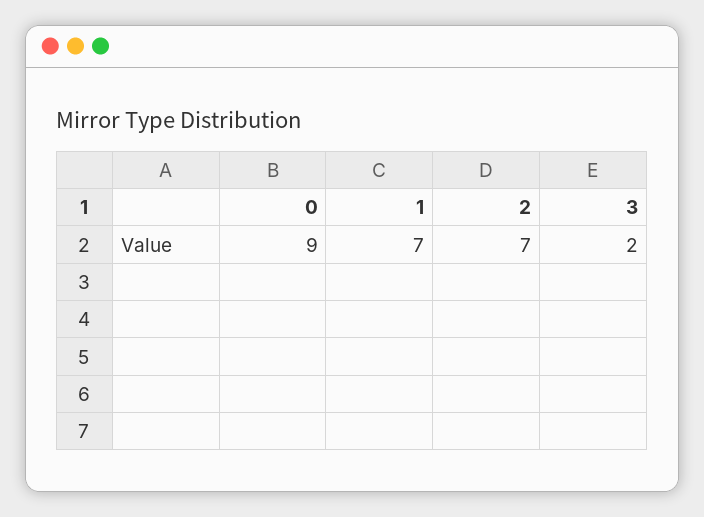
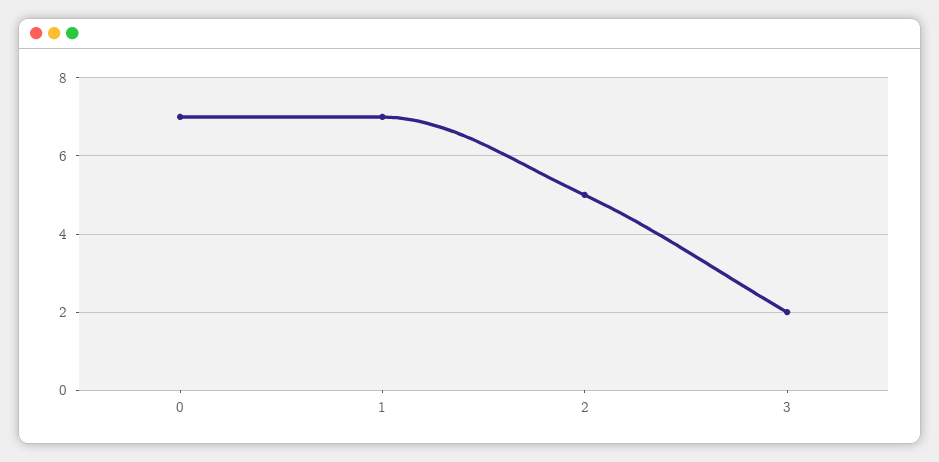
0: 9 -> 7
2: 7 -> 5

